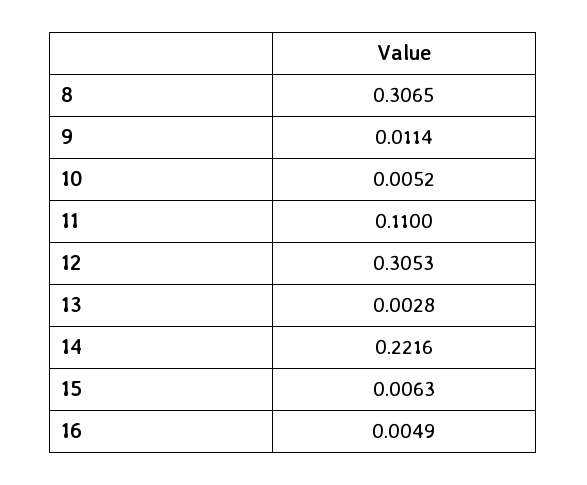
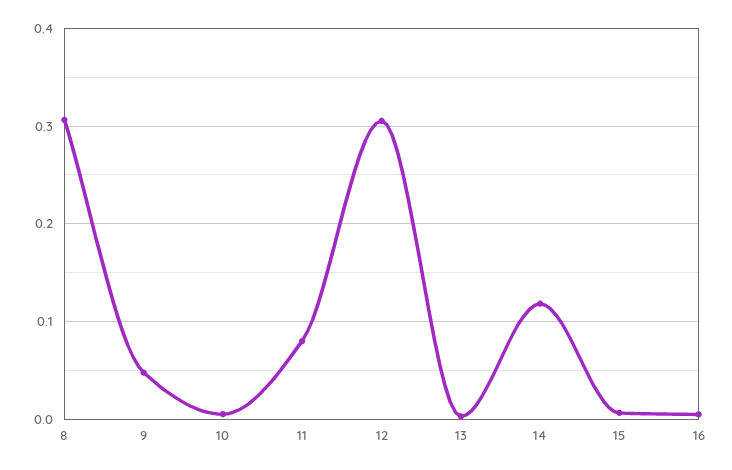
9: 0.0114 -> 0.05
11: 0.11 -> 0.08
14: 0.2216 -> 0.12

